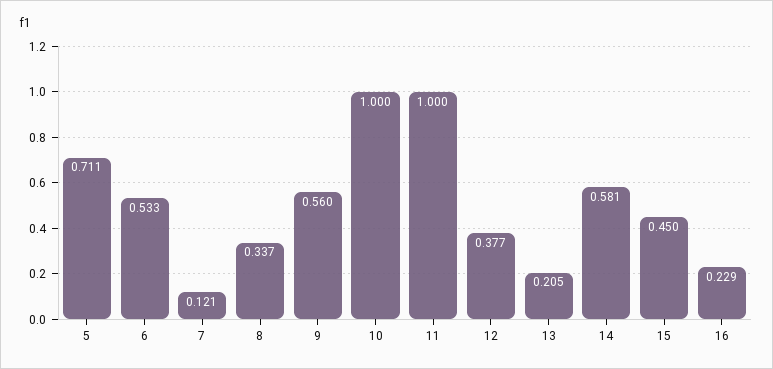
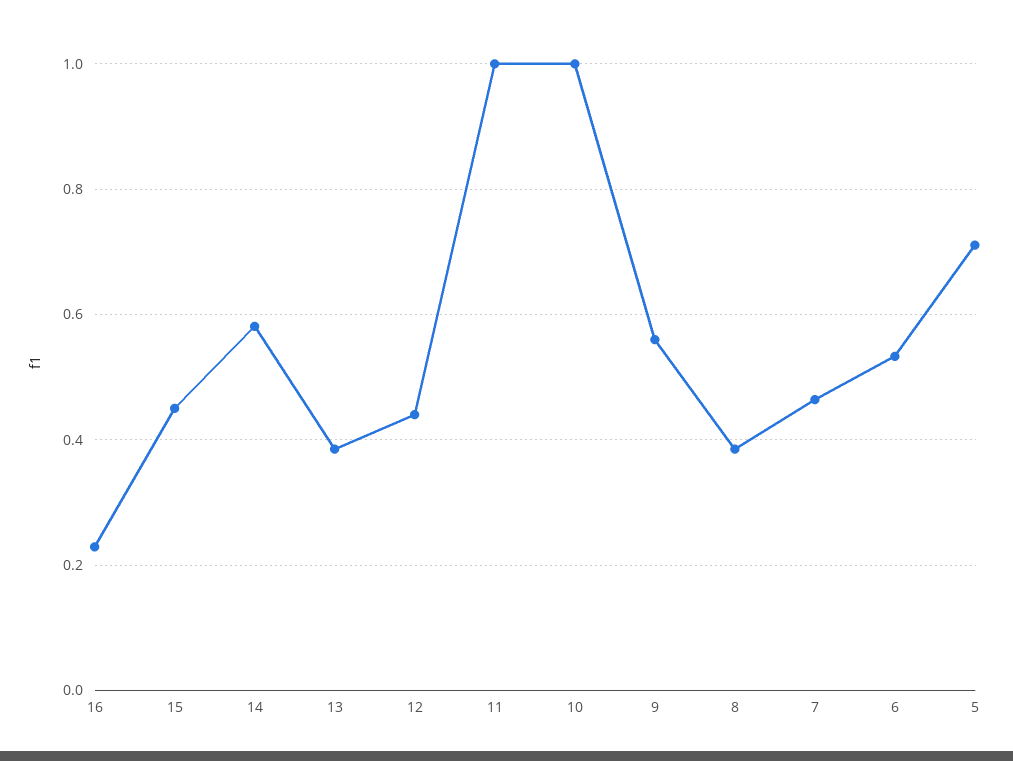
7: 0.121 -> 0.46
8: 0.337 -> 0.38
12: 0.377 -> 0.44
13: 0.205 -> 0.38

